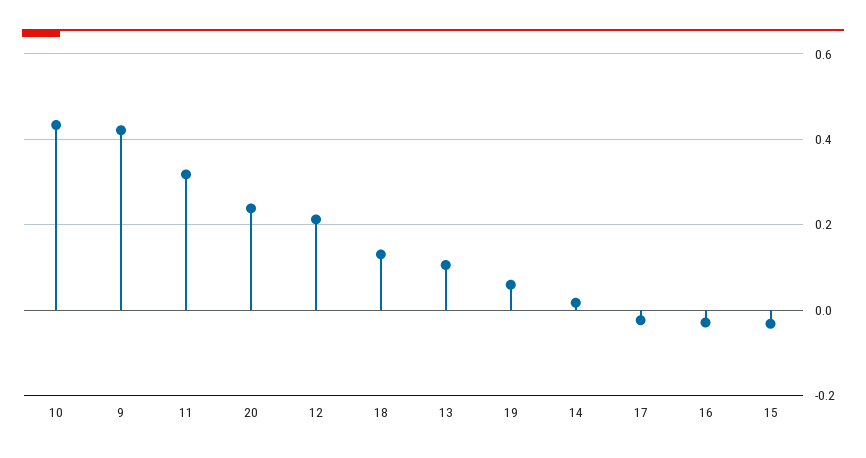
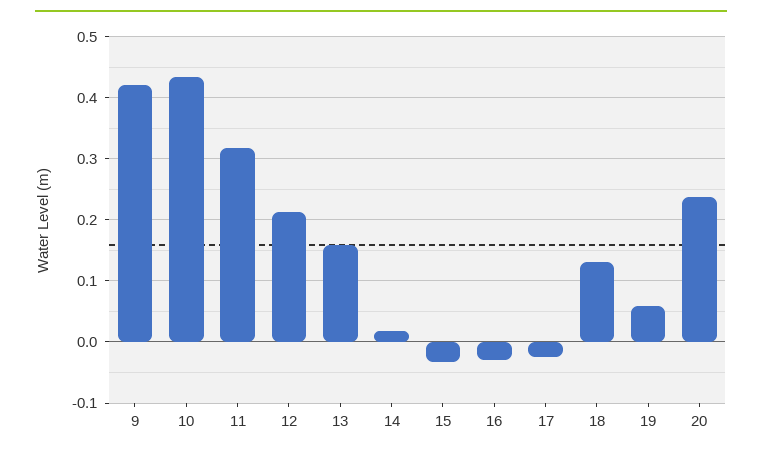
13: 0.1 -> 0.16

